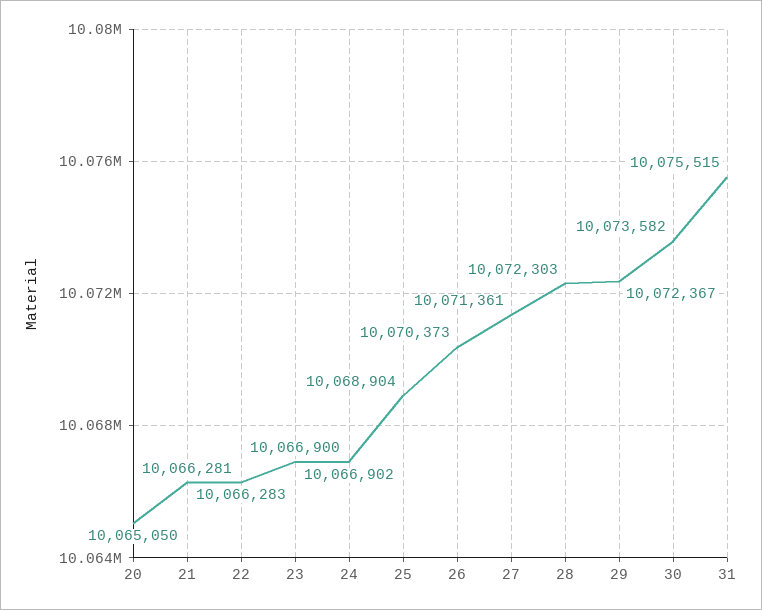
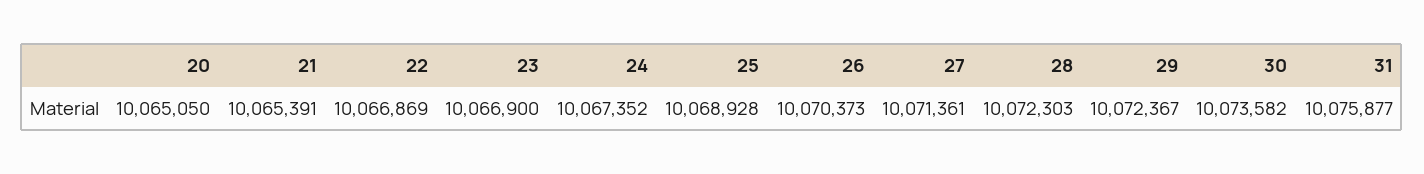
21: 10066281 -> 10065391
22: 10066283 -> 10066869
24: 10066902 -> 10067352
25: 10068904 -> 10068928
31: 10075515 -> 10075877

